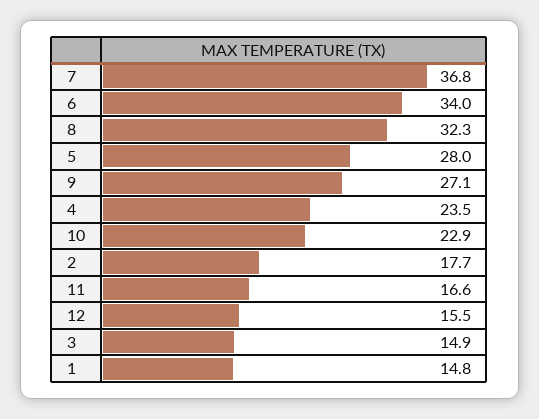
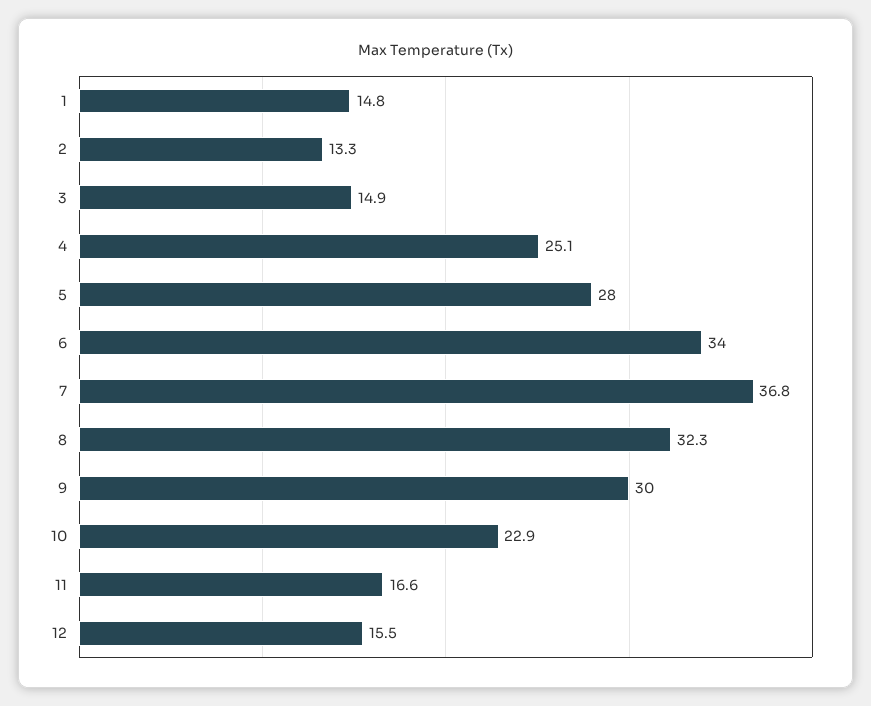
9: 27.1 -> 30
4: 23.5 -> 25.1
2: 17.7 -> 13.3

